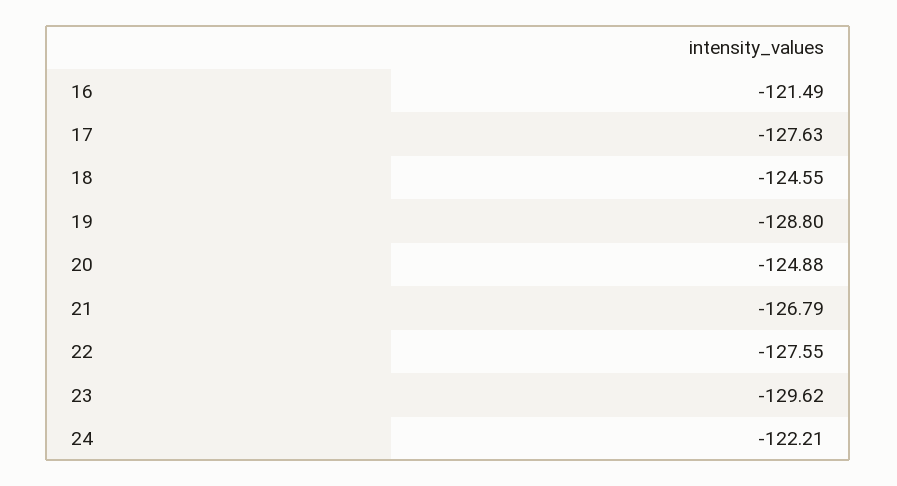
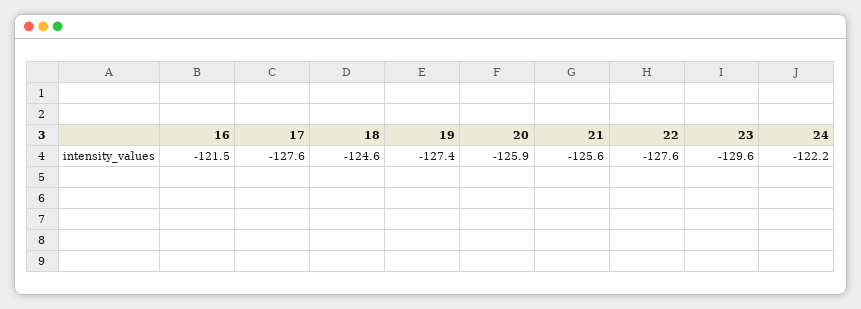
19: -128.8 -> -127.4
20: -124.88 -> -125.9
21: -126.79 -> -125.6

